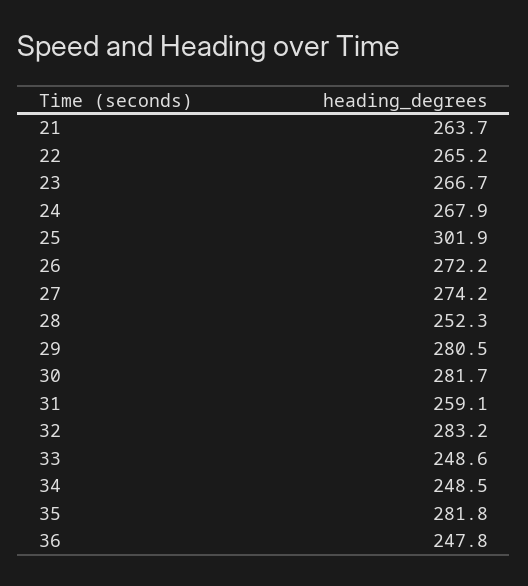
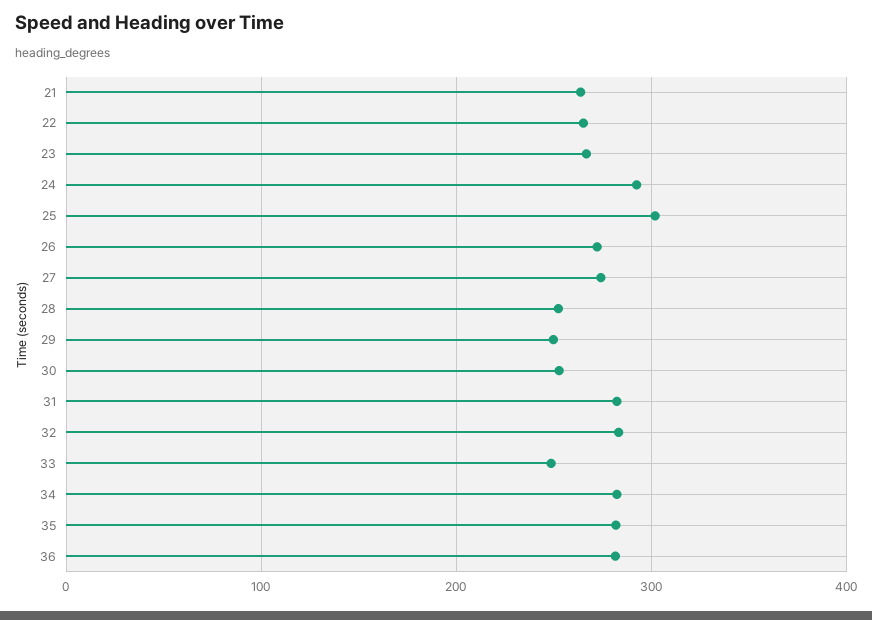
24: 267.9 -> 290
29: 280.5 -> 250
30: 281.7 -> 250
31: 259.1 -> 280
34: 248.5 -> 280
36: 247.8 -> 280

